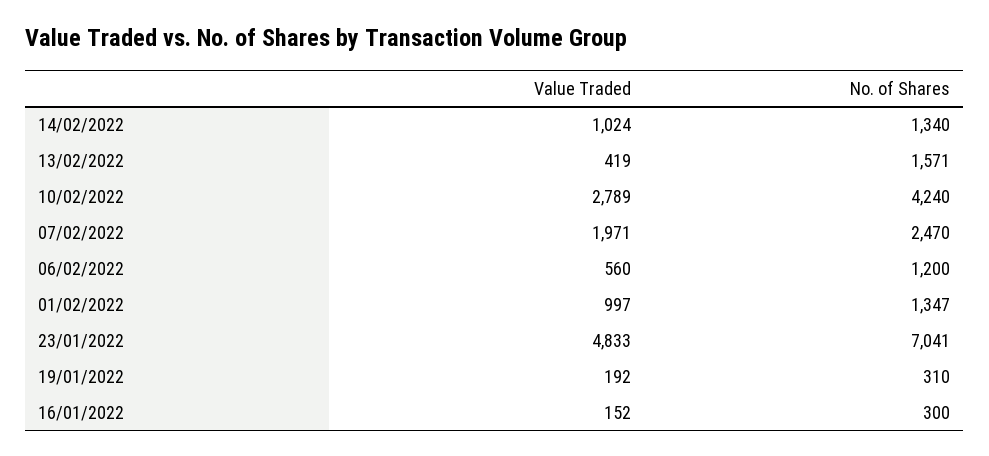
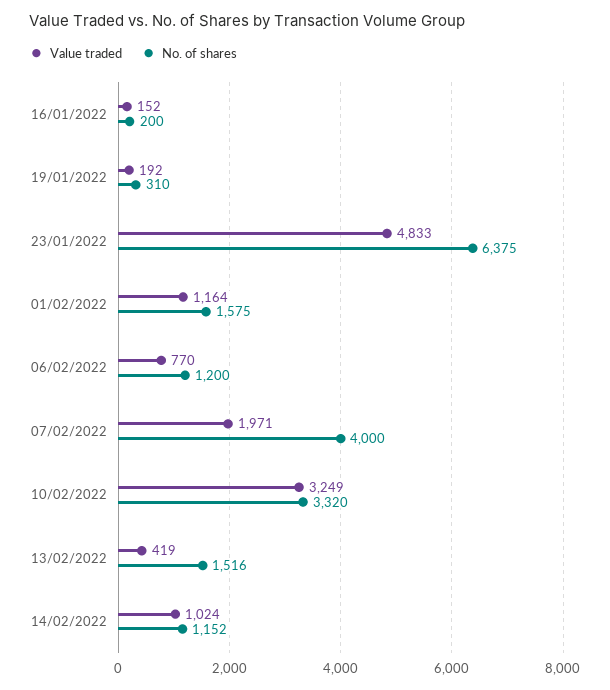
No. of Shares, 14/02/2022: 1340 -> 1152
No. of Shares, 13/02/2022: 1571 -> 1516
Value Traded, 10/02/2022: 2789 -> 3249
No. of Shares, 10/02/2022: 4240 -> 3320
No. of Shares, 07/02/2022: 2470 -> 4000
Value Traded, 06/02/2022: 560 -> 770
Value Traded, 01/02/2022: 997 -> 1164
No. of Shares, 01/02/2022: 1347 -> 1575
No. of Shares, 23/01/2022: 7041 -> 6375
No. of Shares, 16/01/2022: 300 -> 200

